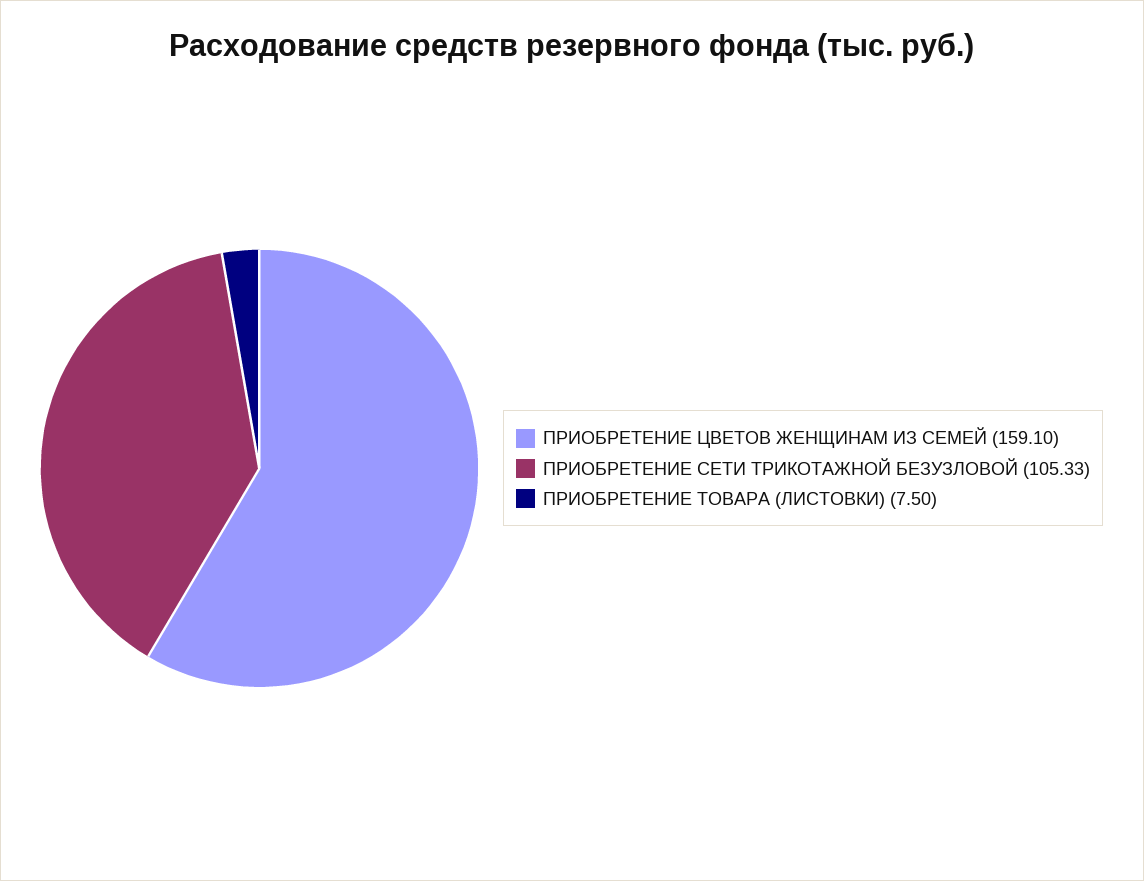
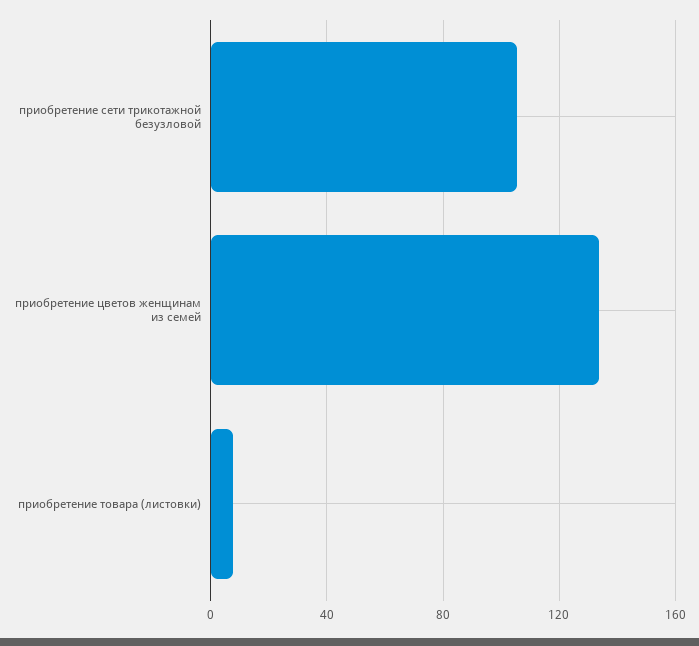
ПРИОБРЕТЕНИЕ ЦВЕТОВ ЖЕНЩИНАМ ИЗ СЕМЕЙ: 159.1 -> 135

